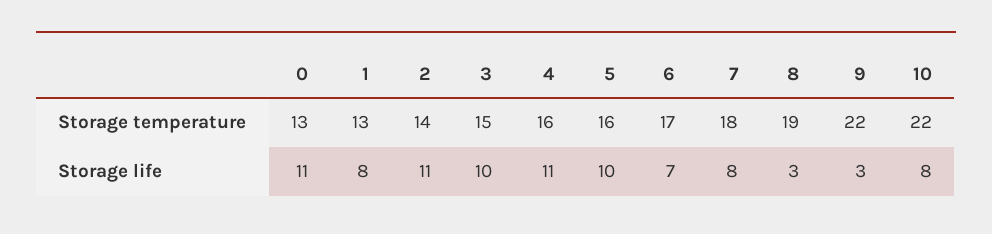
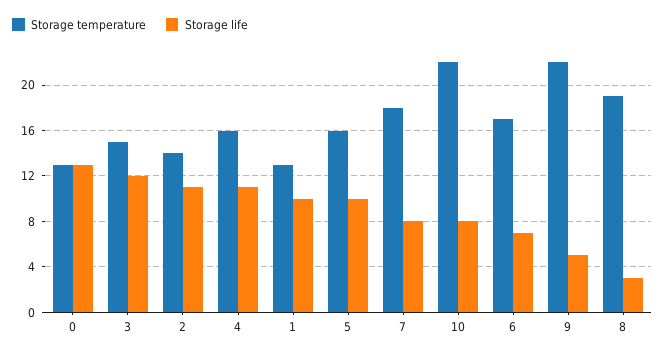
Storage life, 0: 11 -> 13
Storage life, 1: 8 -> 10
Storage life, 3: 10 -> 12
Storage life, 9: 3 -> 5

